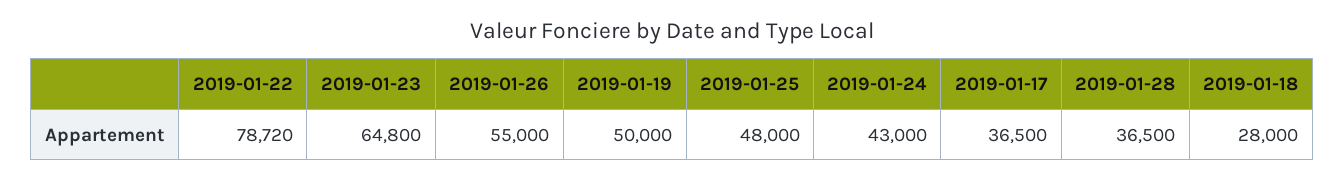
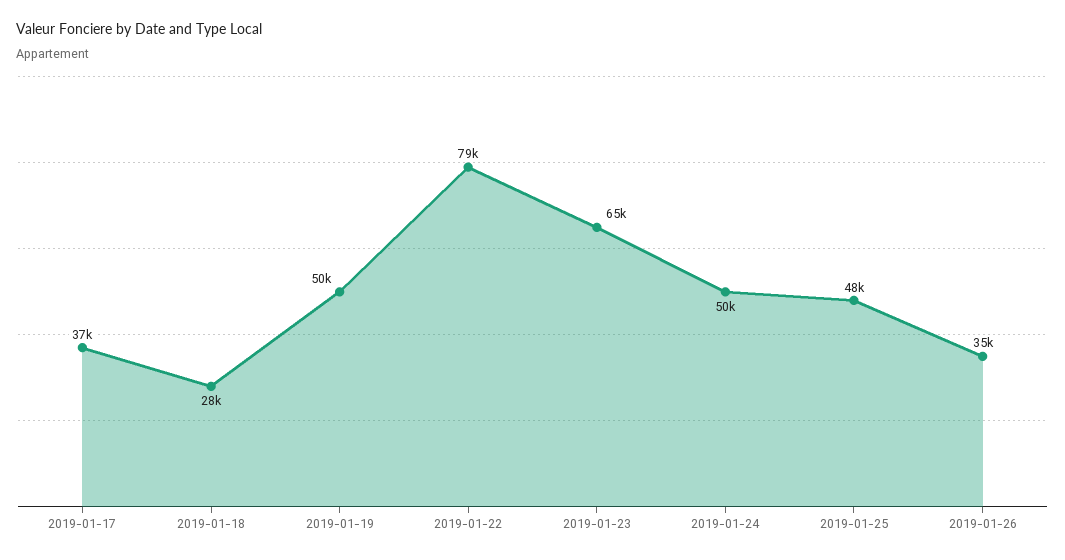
2019-01-26: 55000 -> 35000
2019-01-24: 43000 -> 50000
2019-01-28: 36500 -> none

